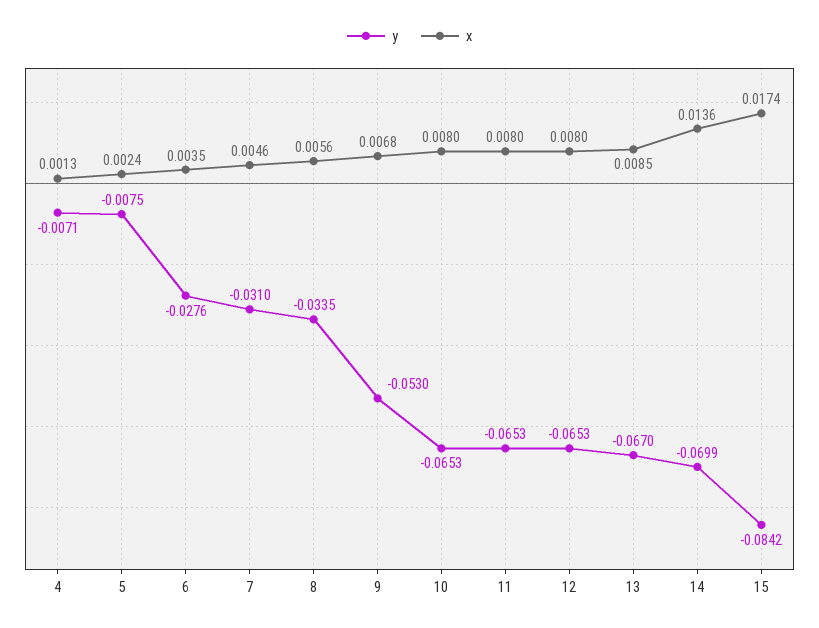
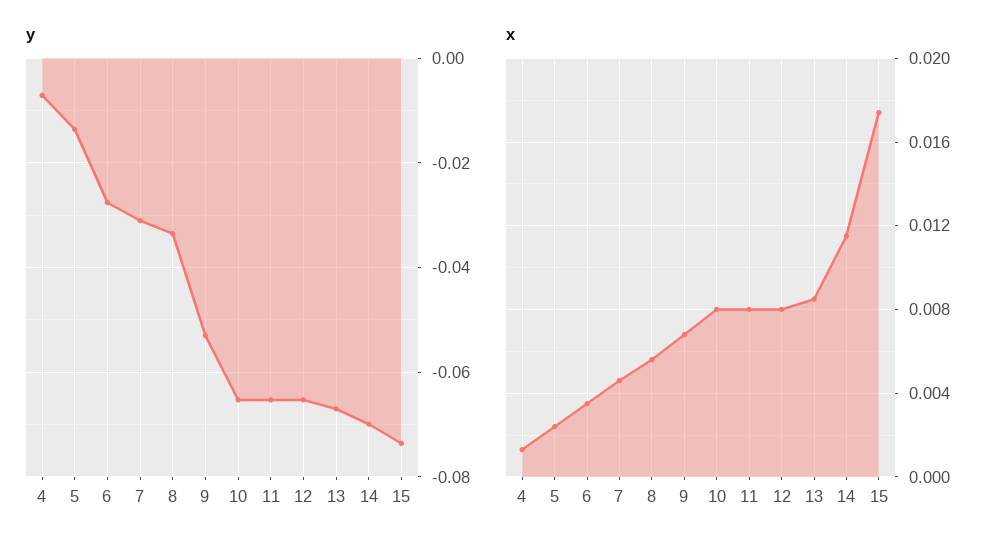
y, 5: -0.0075 -> -0.014
x, 14: 0.0136 -> 0.0115
y, 15: -0.0842 -> -0.074

